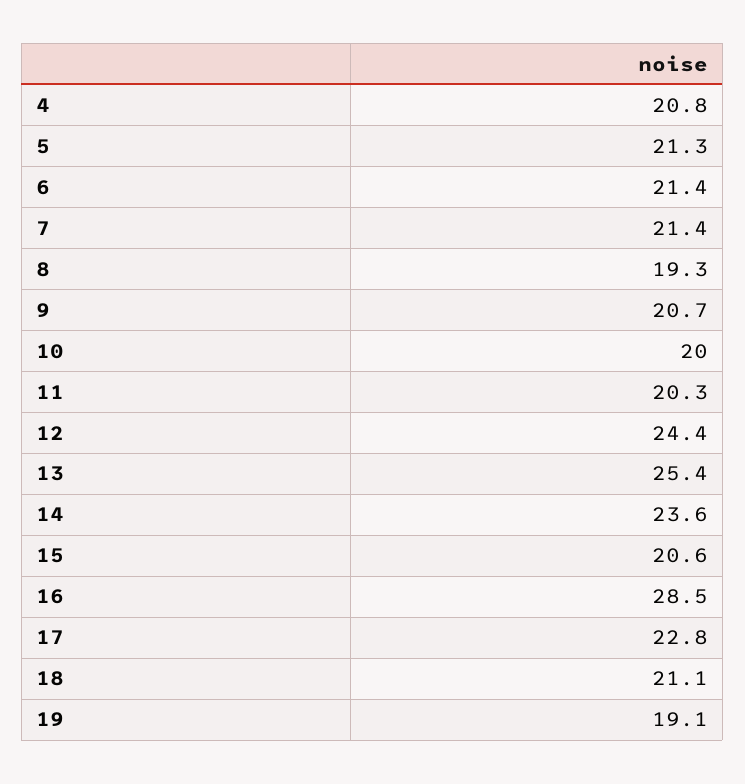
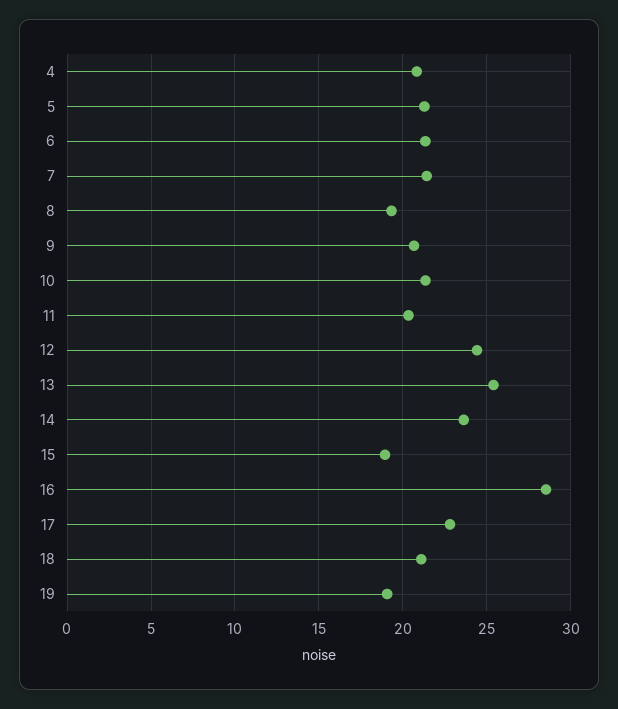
10: 20 -> 21.5
15: 20.6 -> 19

